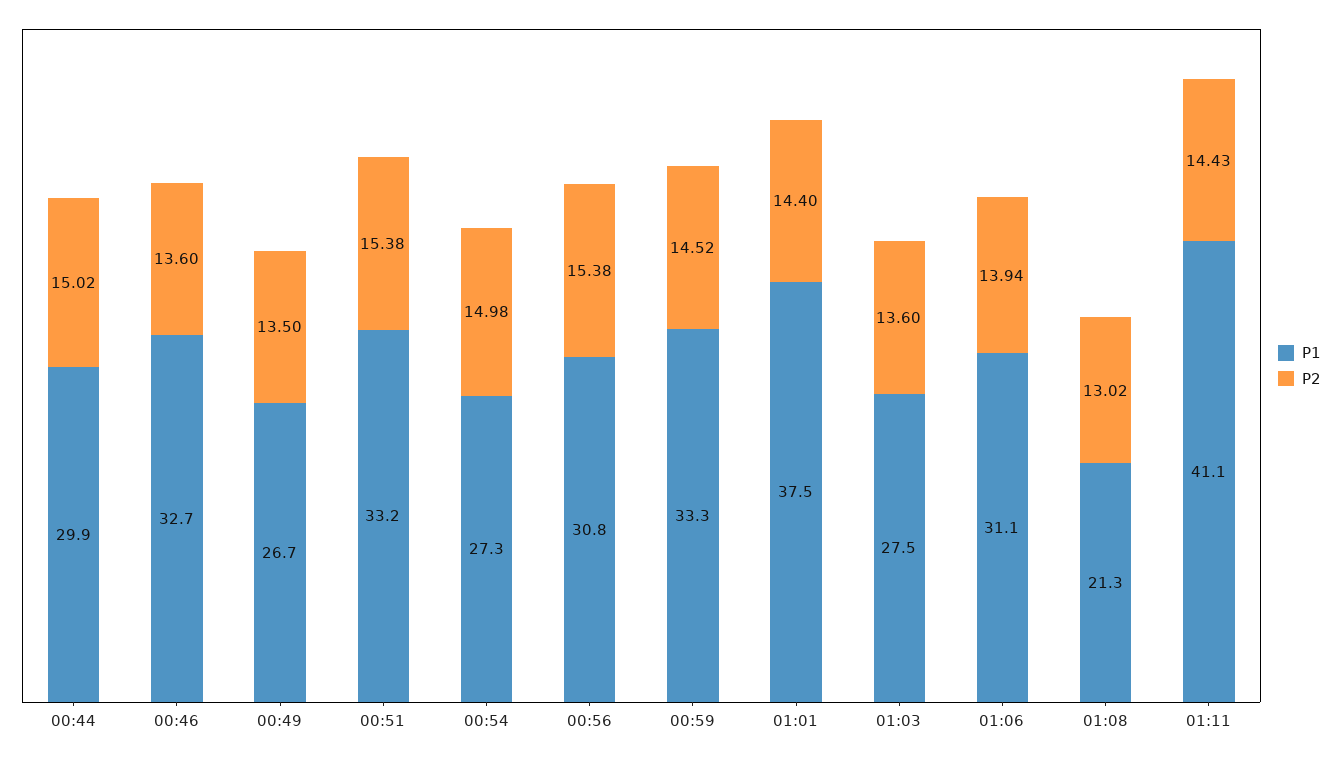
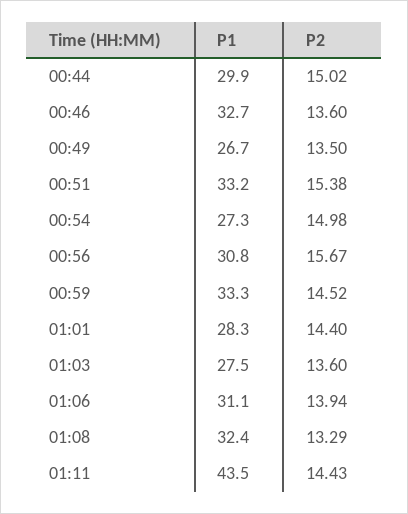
P2, 00:56: 15.38 -> 15.67
P1, 01:01: 37.5 -> 28.3
P1, 01:08: 21.3 -> 32.4
P2, 01:08: 13.02 -> 13.29
P1, 01:11: 41.1 -> 43.5

